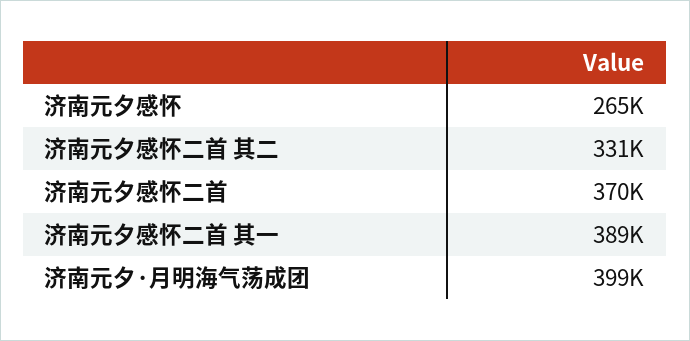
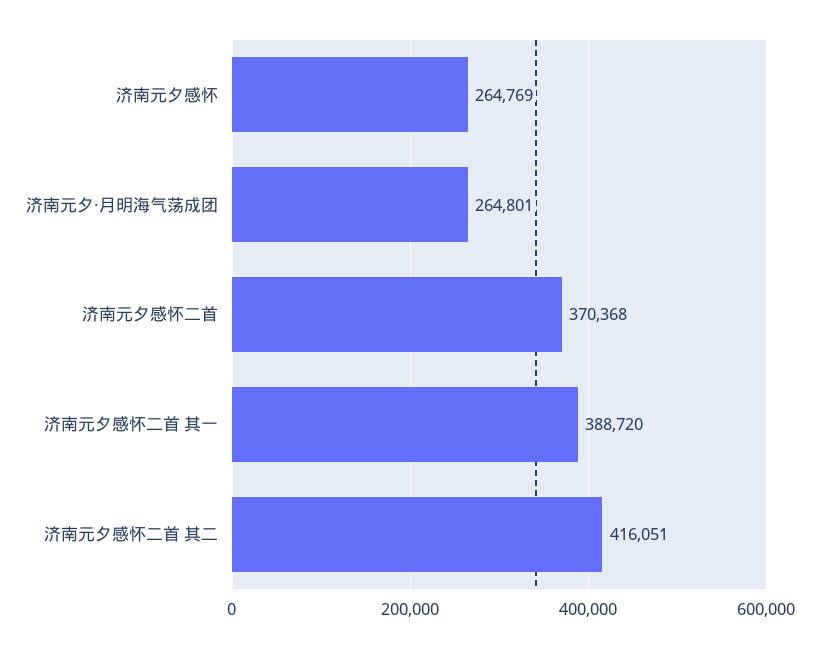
济南元夕感怀二首 其二: 331000 -> 416051
济南元夕·月明海气荡成团: 399000 -> 264801

